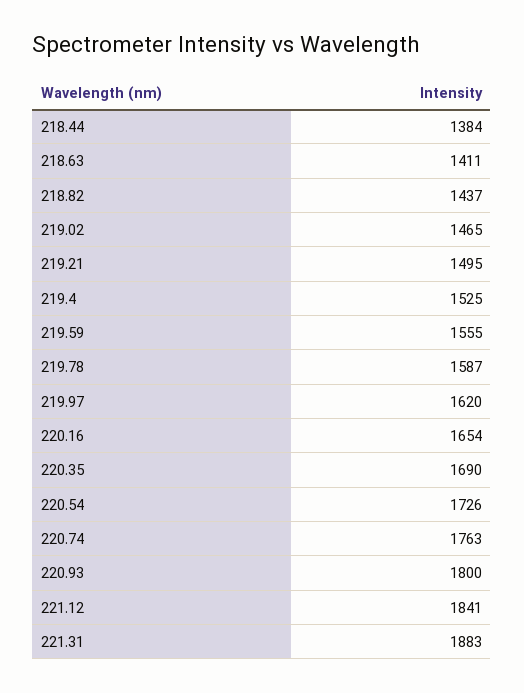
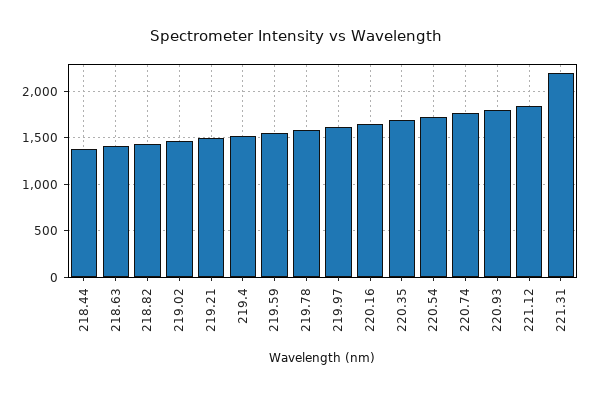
221.31: 1883 -> 2200

